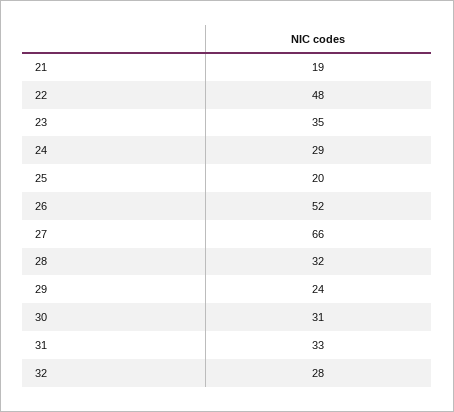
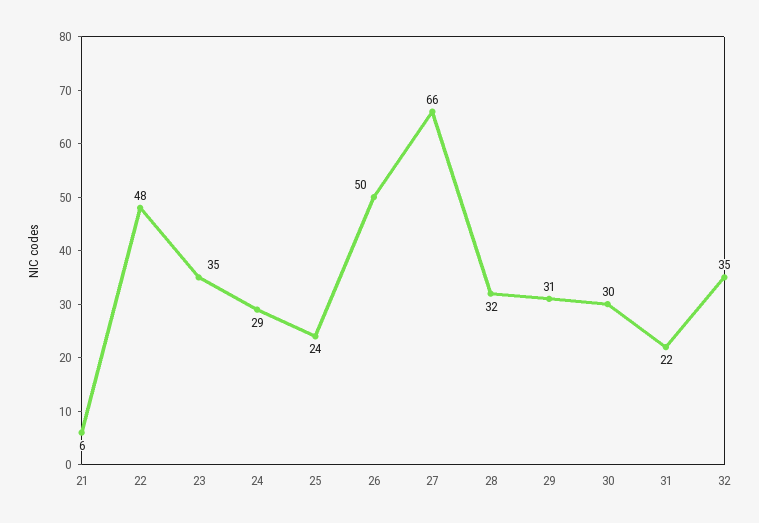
21: 19 -> 6
25: 20 -> 24
26: 52 -> 50
29: 24 -> 31
30: 31 -> 30
31: 33 -> 22
32: 28 -> 35

